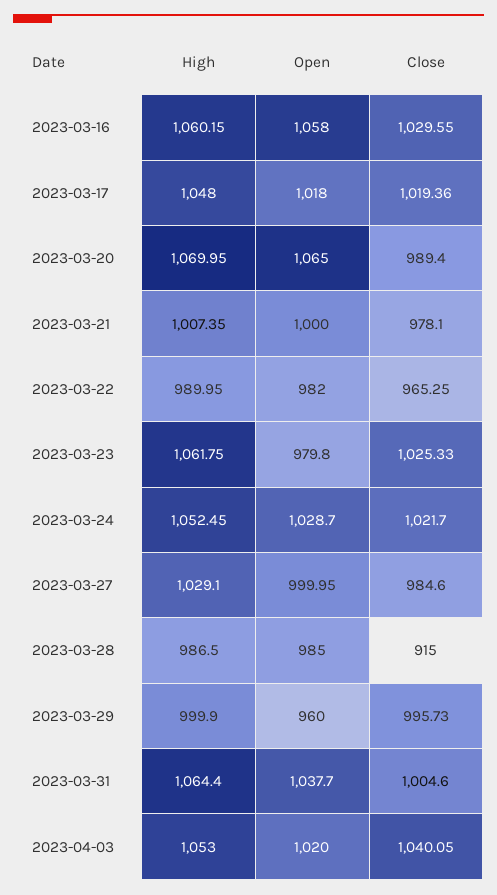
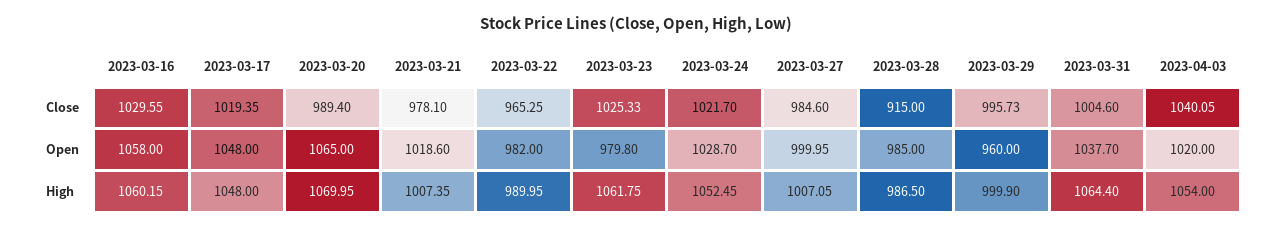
Open, 2023-03-17: 1018 -> 1048
Close, 2023-03-17: 1019.36 -> 1019.35
Open, 2023-03-21: 1000 -> 1018.6
High, 2023-03-27: 1029.1 -> 1007.05
High, 2023-04-03: 1053 -> 1054

